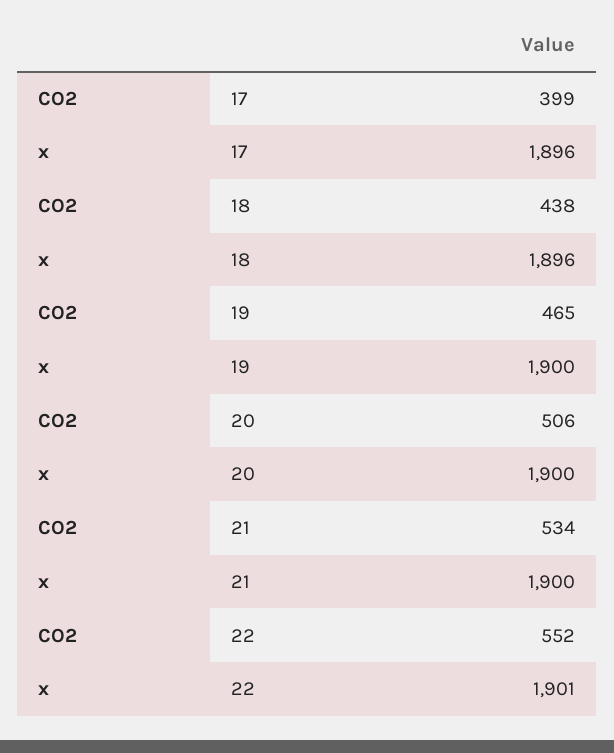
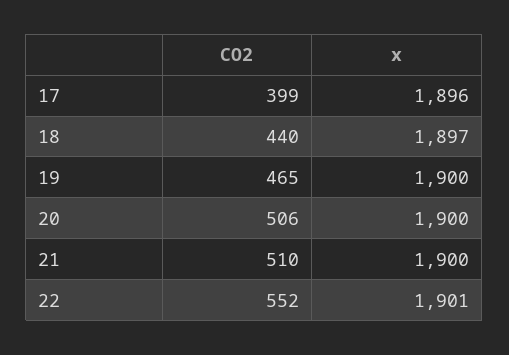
CO2, 18: 438 -> 440
x, 18: 1896 -> 1897
CO2, 21: 534 -> 510

